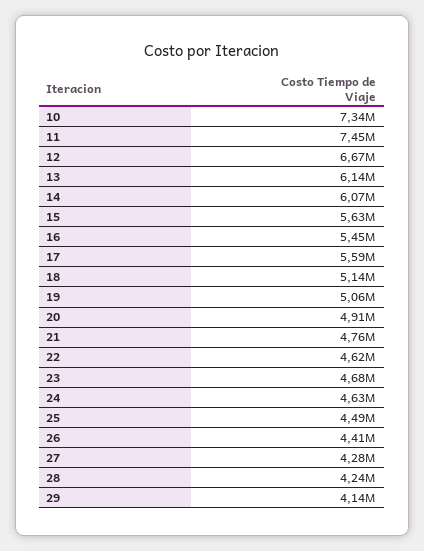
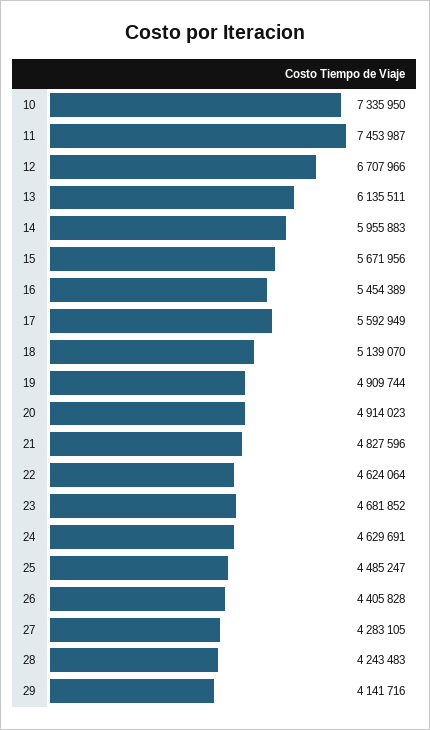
12: 6670000 -> 6707966
14: 6070000 -> 5955883
15: 5630000 -> 5671956
19: 5060000 -> 4909744
21: 4760000 -> 4827596

